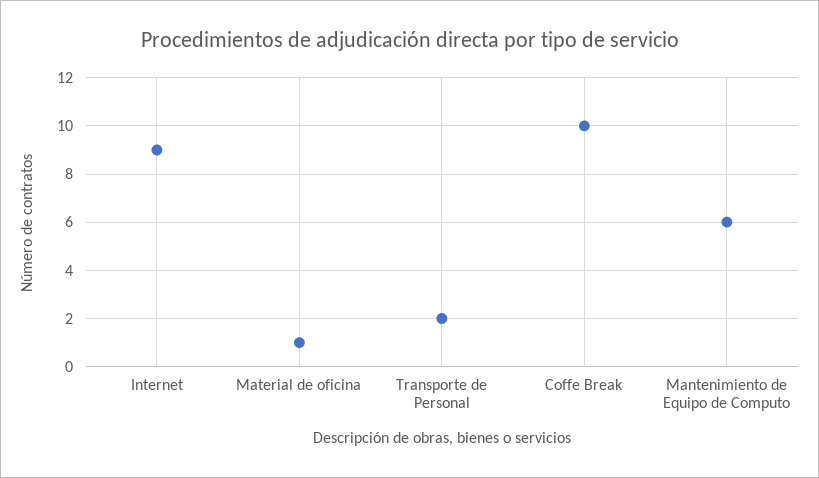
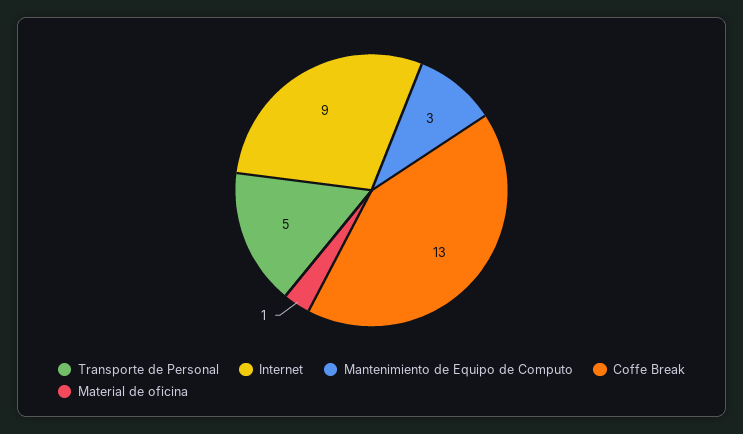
Transporte de Personal: 2 -> 5
Coffe Break: 10 -> 13
Mantenimiento de Equipo de Computo: 6 -> 3

